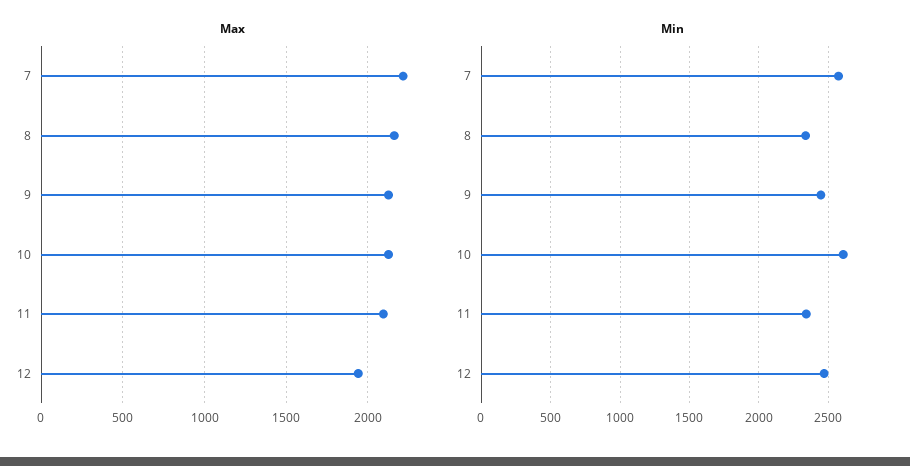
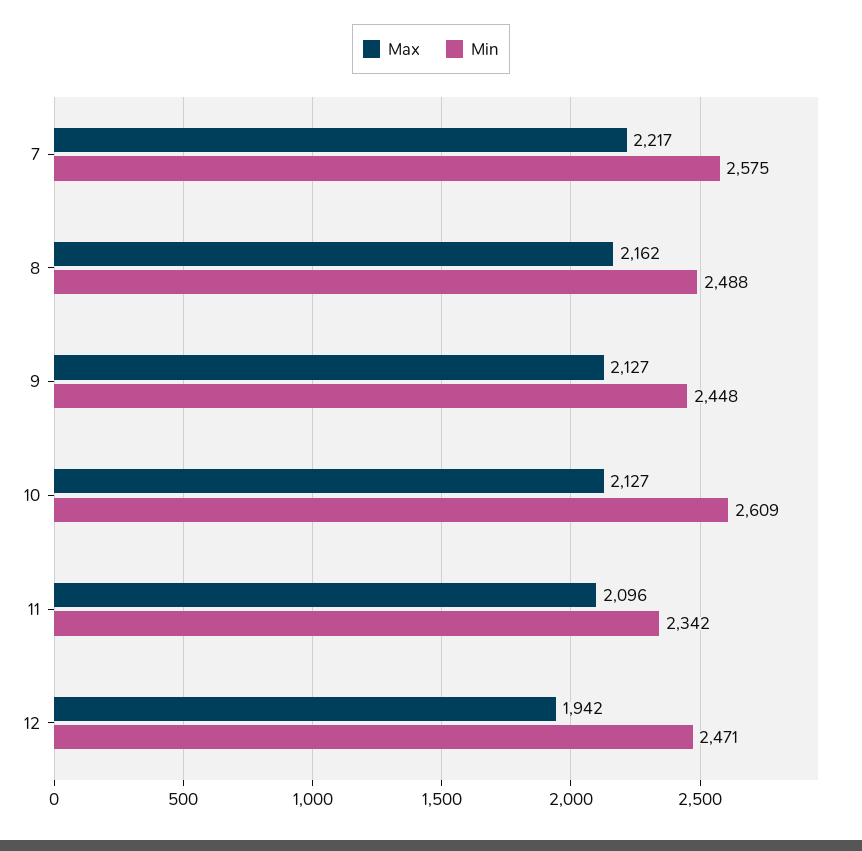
Min, 8: 2350 -> 2488

